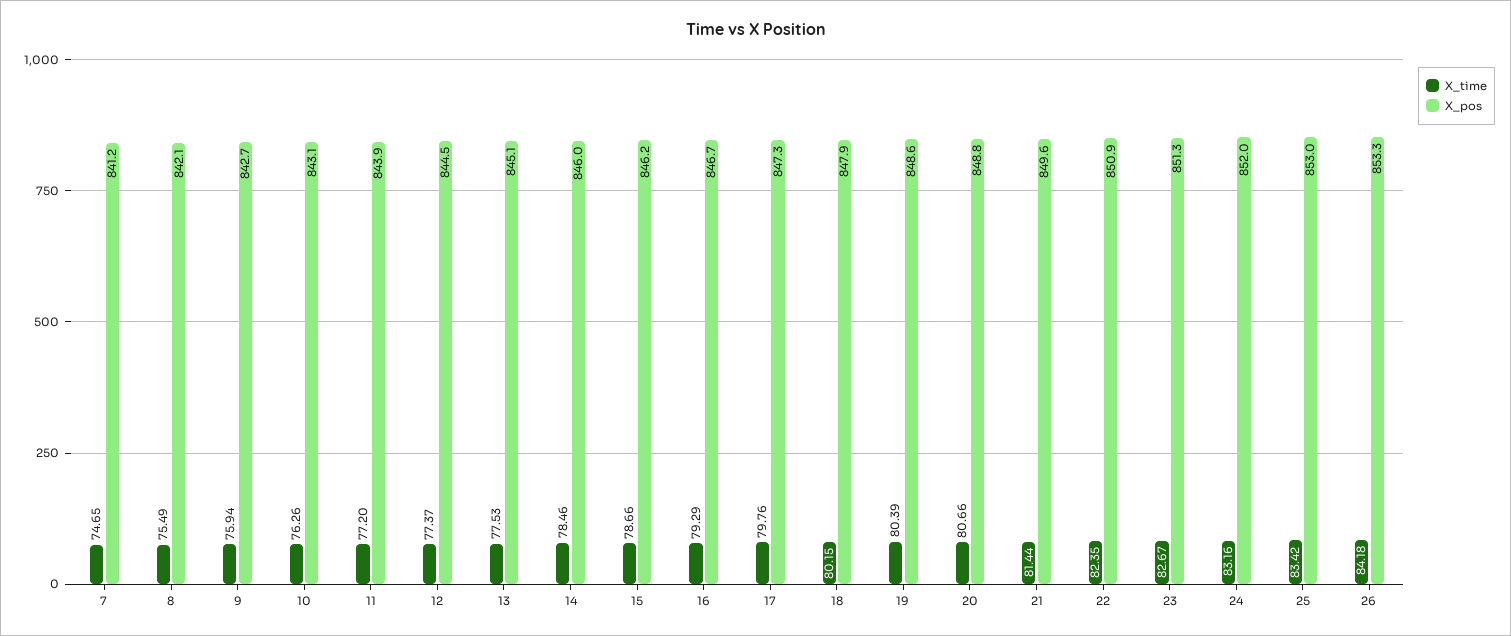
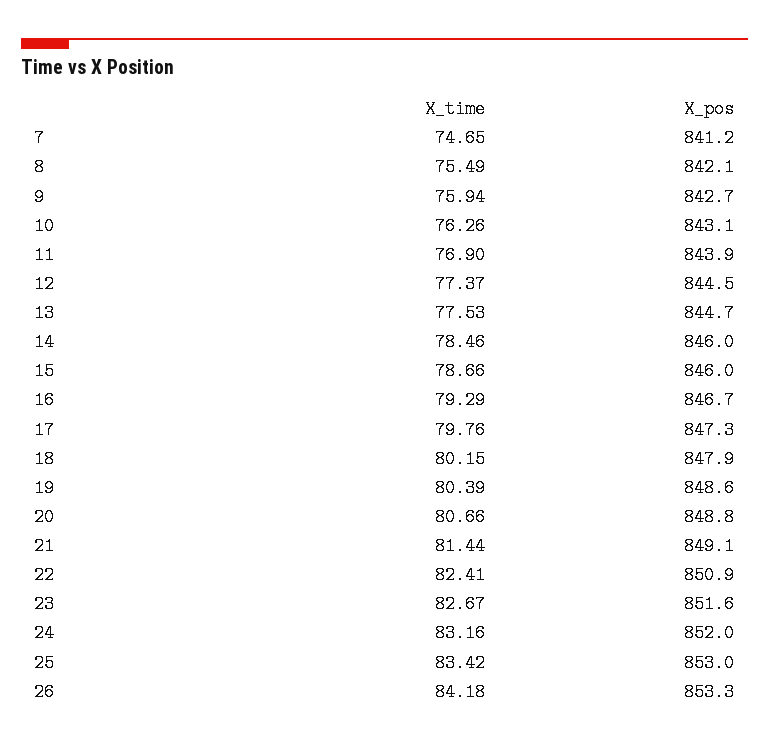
X_time, 11: 77.2 -> 76.9
X_pos, 13: 845.1 -> 844.7
X_pos, 15: 846.2 -> 846
X_pos, 21: 849.6 -> 849.1
X_time, 22: 82.35 -> 82.41
X_pos, 23: 851.3 -> 851.6

